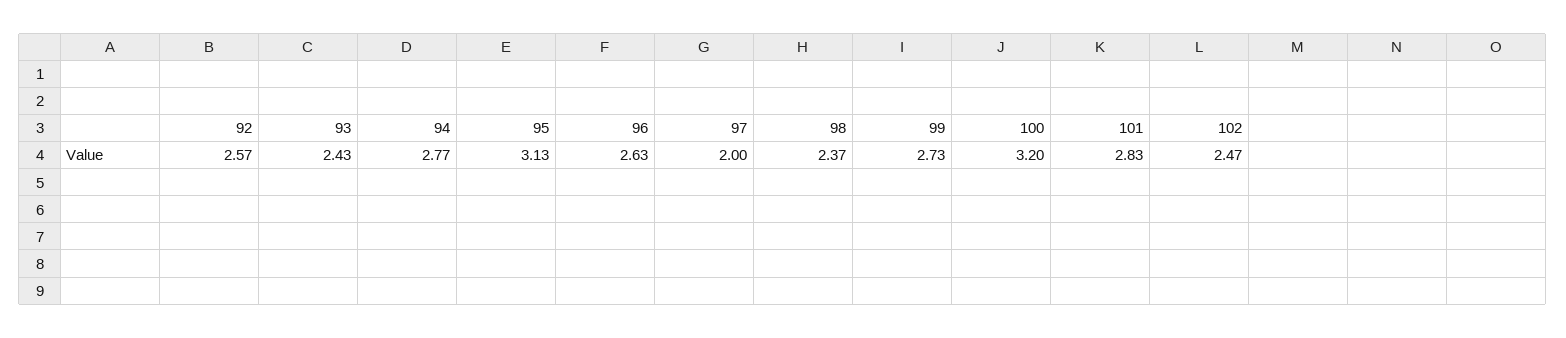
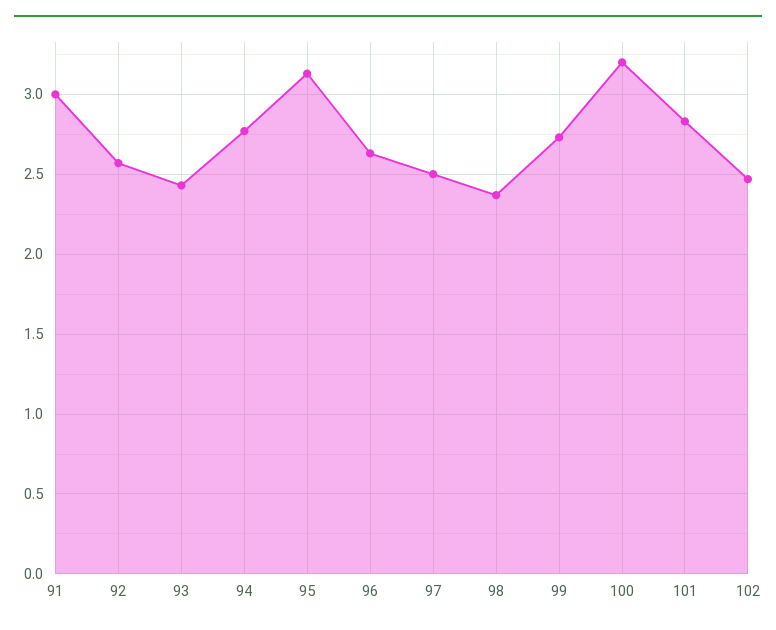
97: 2 -> 2.5
91: none -> 3

